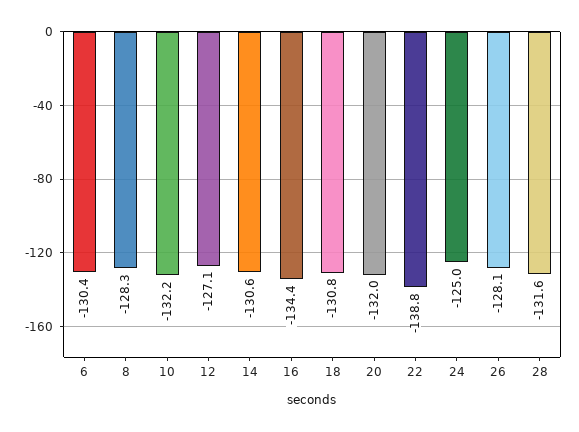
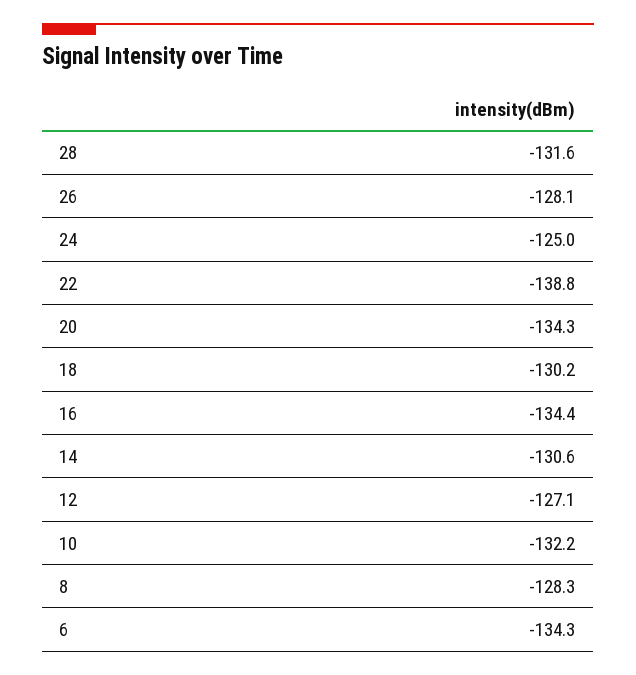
6: -130.4 -> -134.3
18: -130.8 -> -130.2
20: -132 -> -134.3

